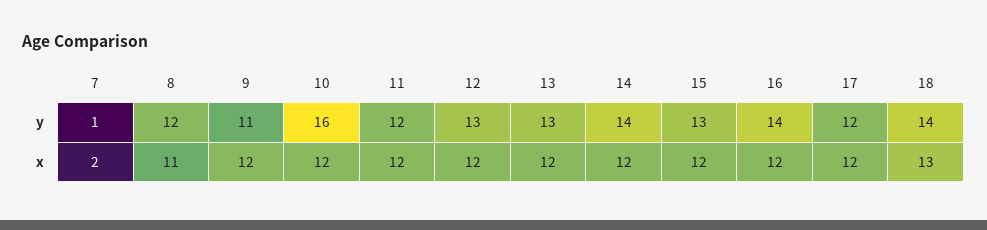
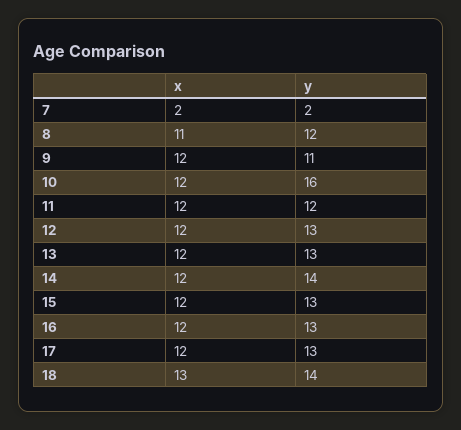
7, y: 1 -> 2
16, y: 14 -> 13
17, y: 12 -> 13

